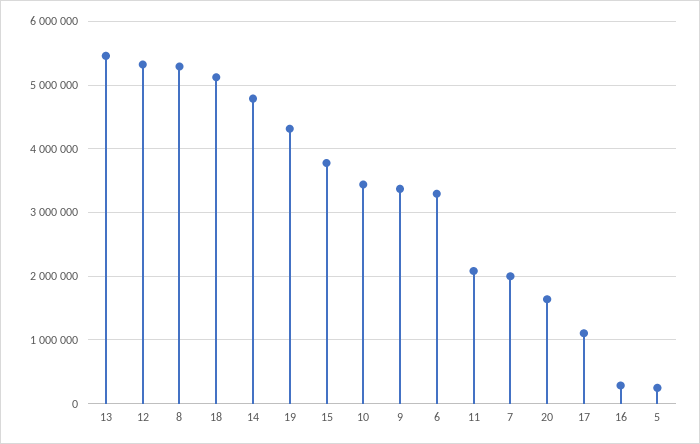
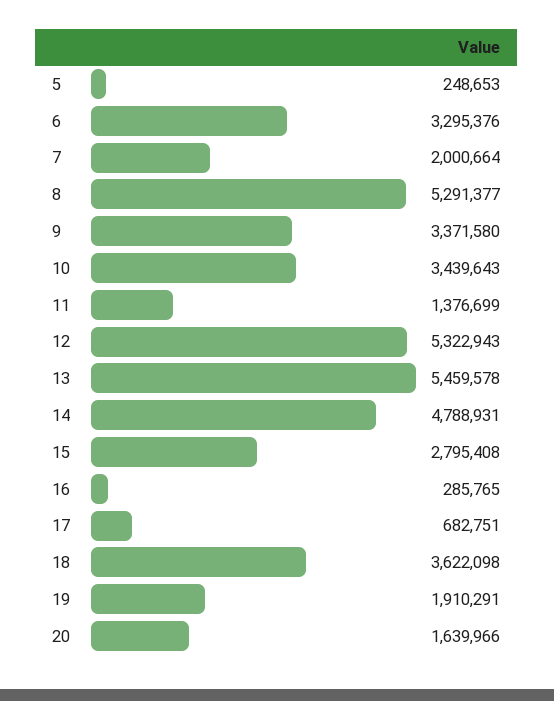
18: 5100000 -> 3622098
19: 4300000 -> 1910291
15: 3800000 -> 2795408
11: 2100000 -> 1376699
17: 1100000 -> 682751

